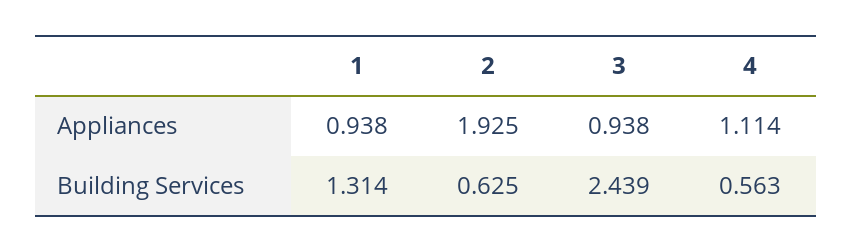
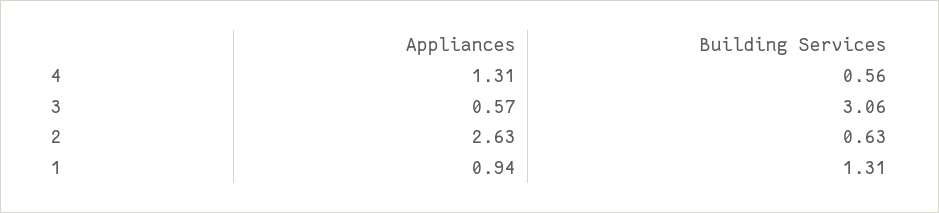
2, Appliances: 1.925 -> 2.63
3, Appliances: 0.938 -> 0.57
4, Appliances: 1.114 -> 1.31
3, Building Services: 2.439 -> 3.06

